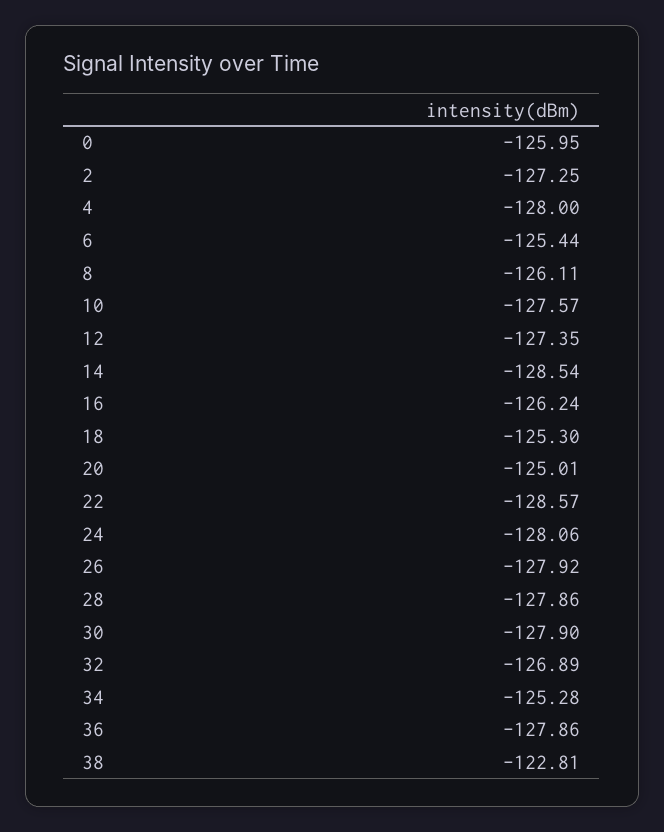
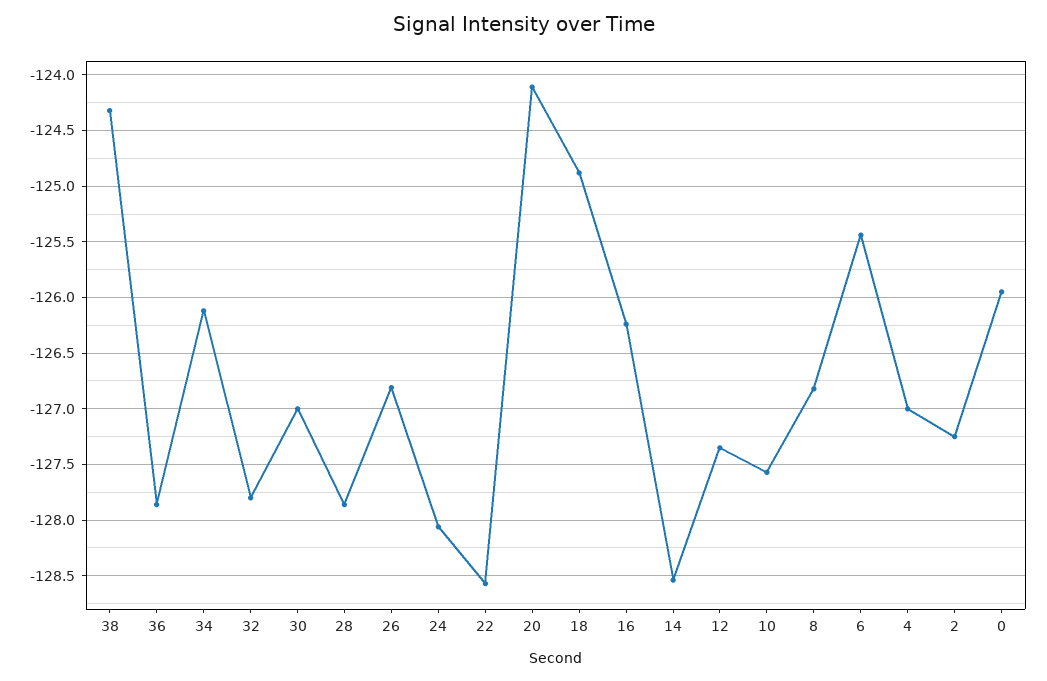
4: -128 -> -127
8: -126.11 -> -126.8
18: -125.3 -> -124.9
20: -125.01 -> -124.1
26: -127.92 -> -126.8
30: -127.9 -> -127
32: -126.89 -> -127.8
34: -125.28 -> -126.1
38: -122.81 -> -124.3

